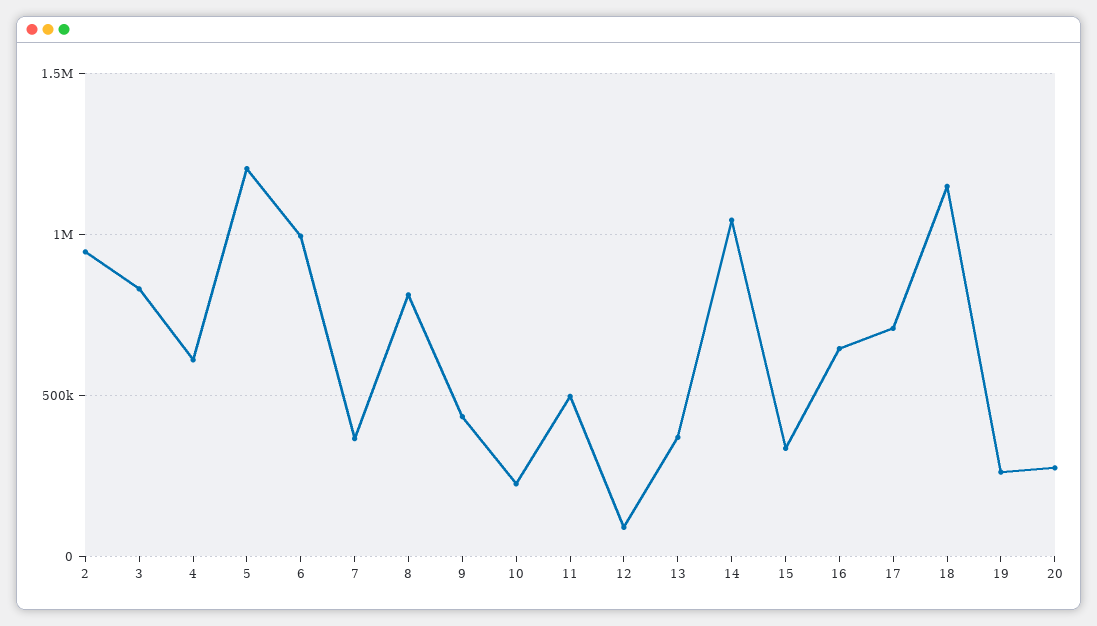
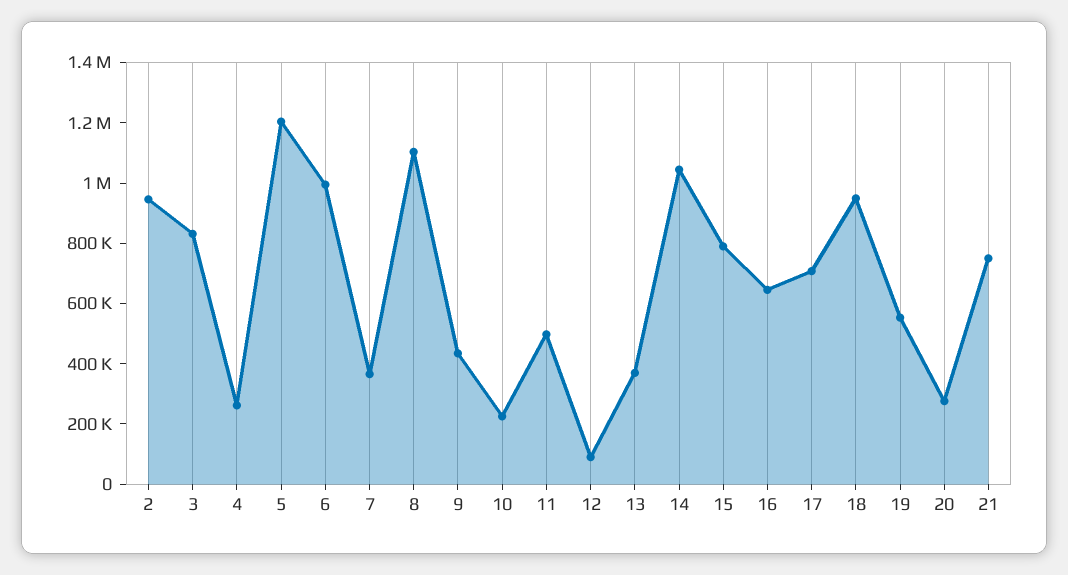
4: 600000 -> 250000
8: 800000 -> 1100000
15: 350000 -> 800000
18: 1150000 -> 950000
19: 250000 -> 550000
21: none -> 750000

